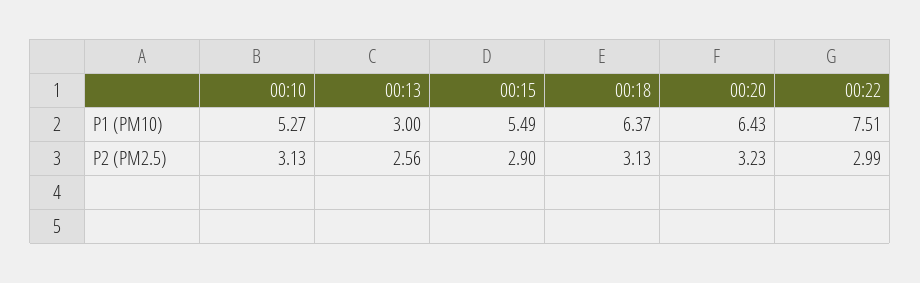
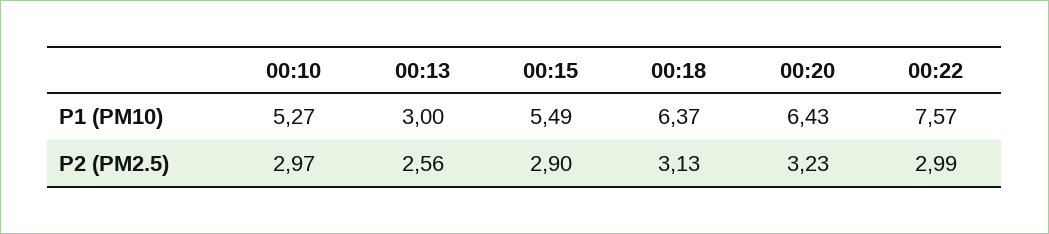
00:22, P1 (PM10): 7.51 -> 7.57
00:10, P2 (PM2.5): 3.13 -> 2.97

